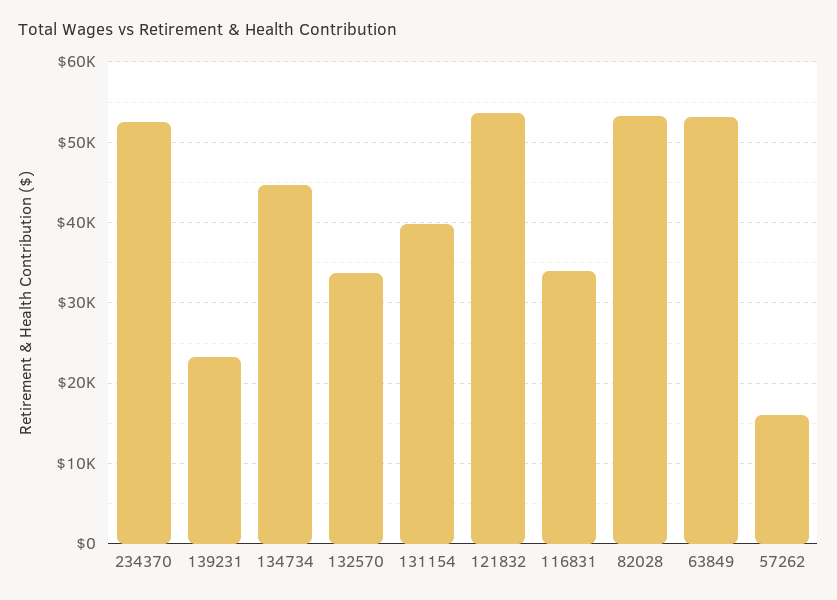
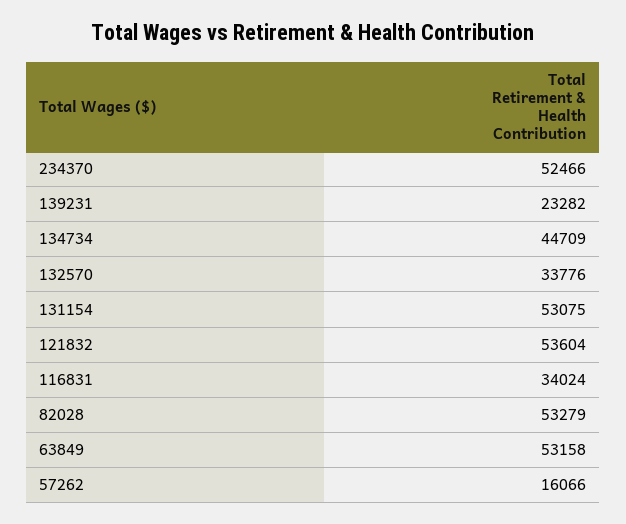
131154: 40000 -> 53075

